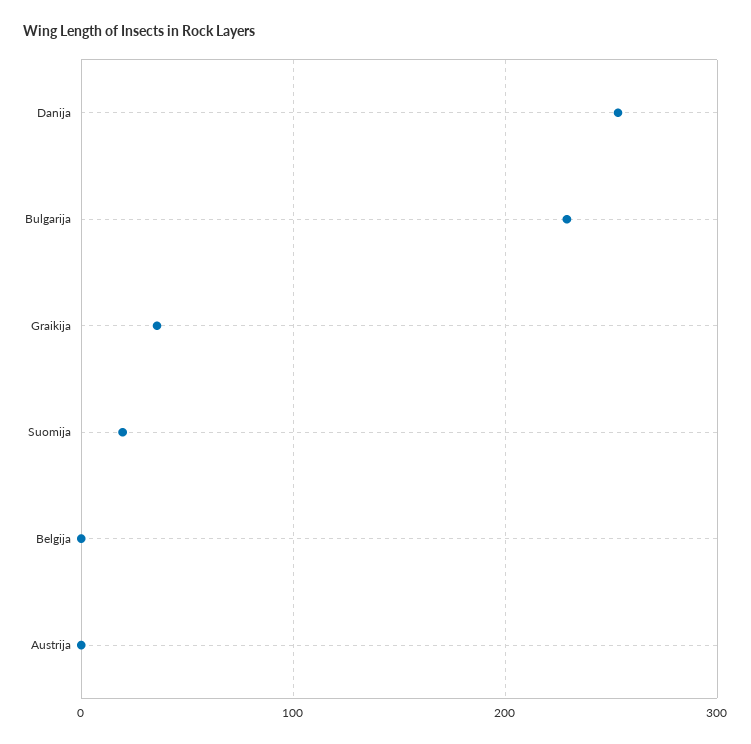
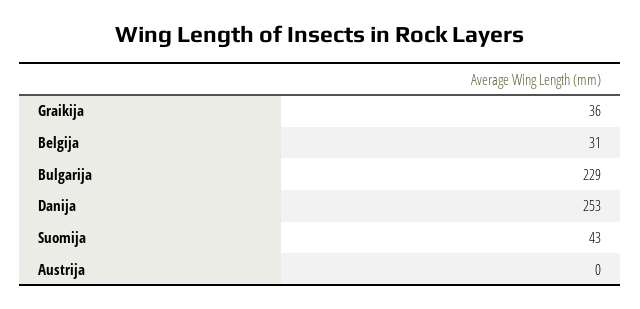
Suomija: 20 -> 43
Belgija: 0 -> 31

